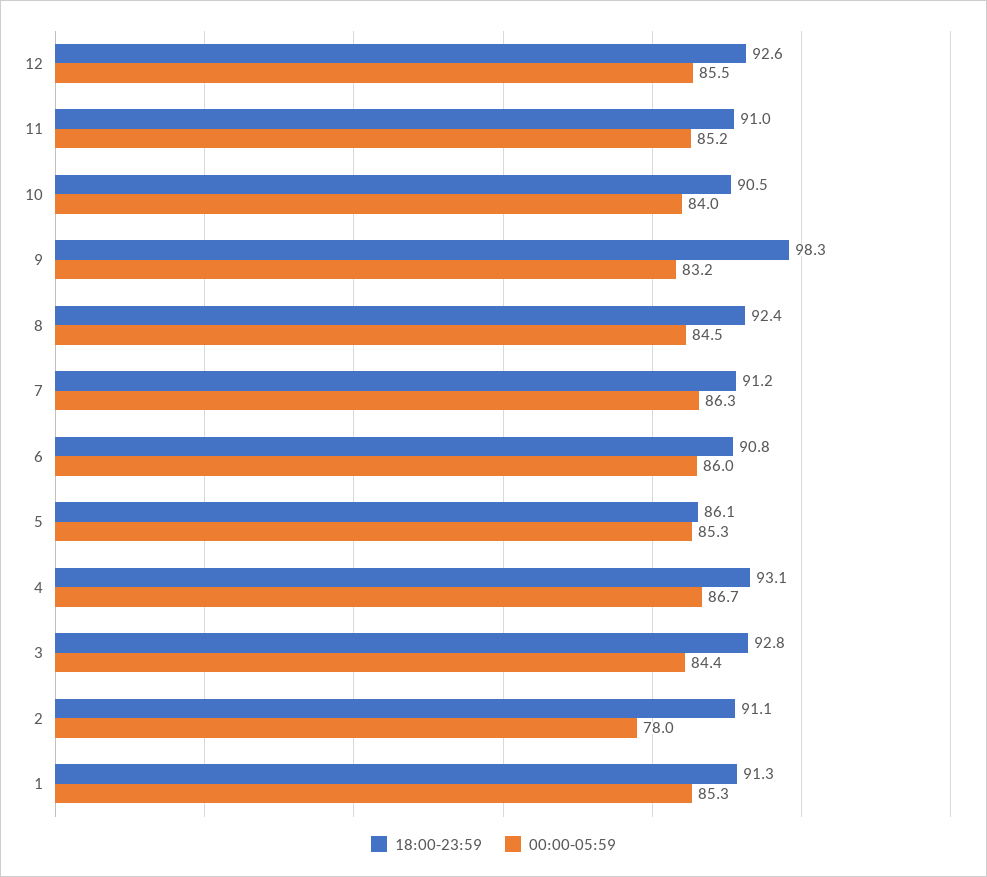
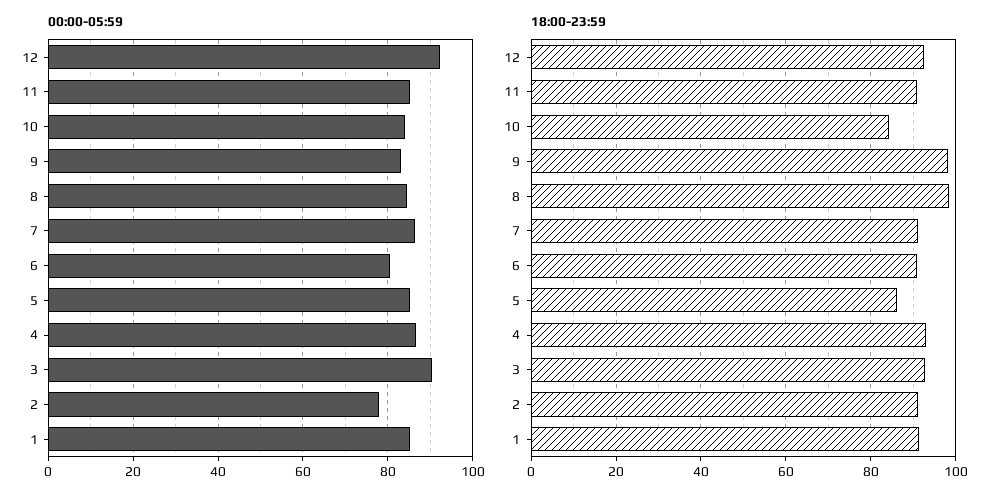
00:00-05:59, 12: 85.5 -> 92
18:00-23:59, 10: 90.5 -> 84
18:00-23:59, 8: 92.4 -> 98
00:00-05:59, 6: 86 -> 80
00:00-05:59, 3: 84.4 -> 90

